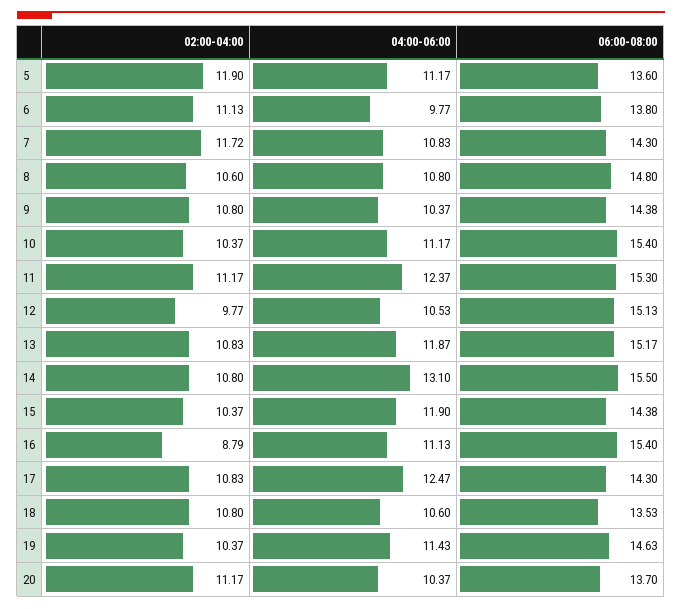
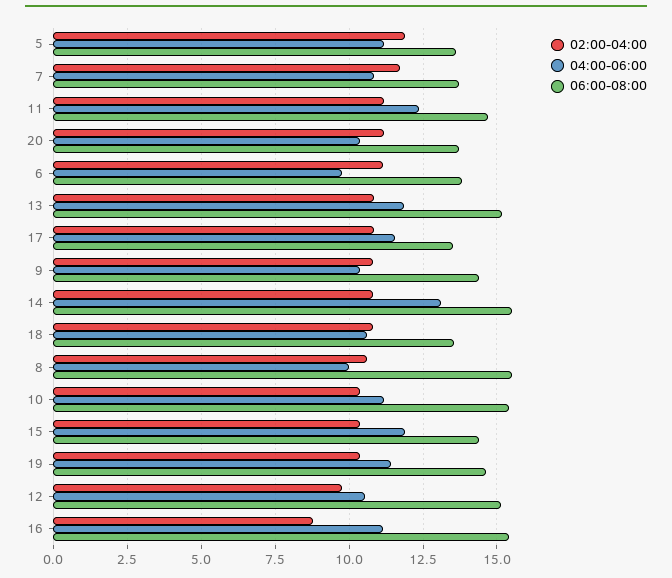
06:00-08:00, 7: 14.3 -> 13.75
04:00-06:00, 8: 10.8 -> 10
06:00-08:00, 8: 14.8 -> 15.5
06:00-08:00, 11: 15.3 -> 14.75
04:00-06:00, 17: 12.47 -> 11.5
06:00-08:00, 17: 14.3 -> 13.5

